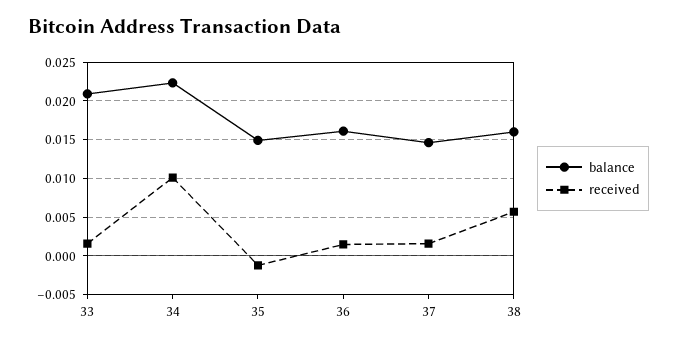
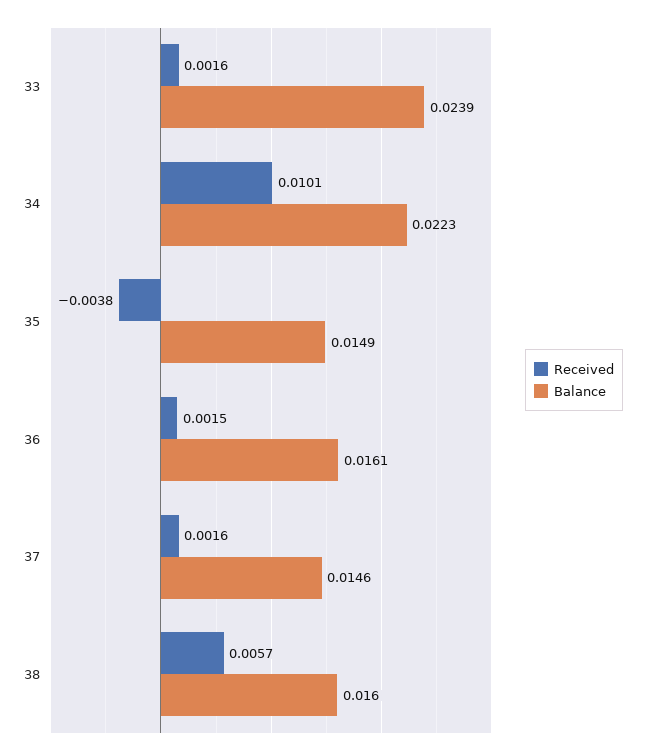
balance, 33: 0.021 -> 0.0239
received, 35: -0.001 -> -0.0038

